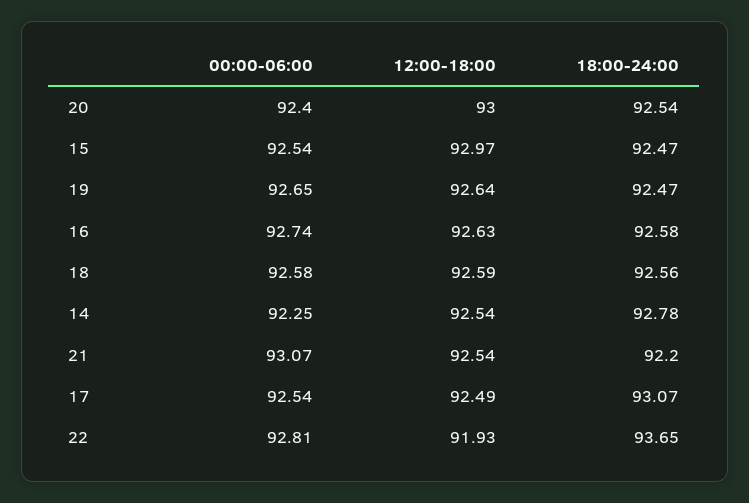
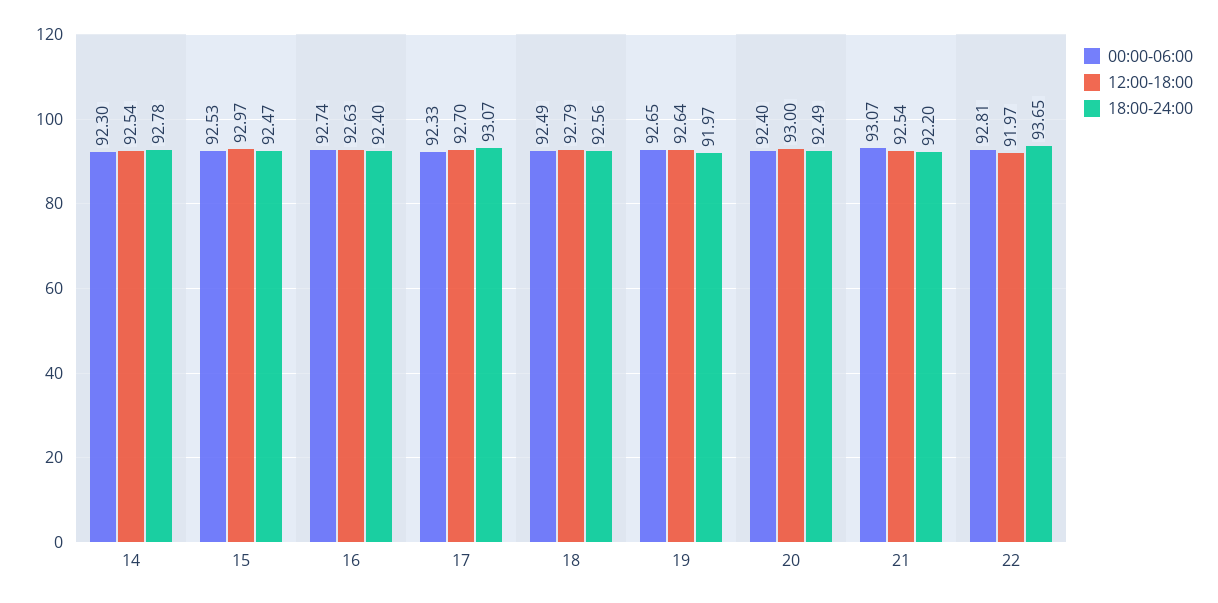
18:00-24:00, 20: 92.54 -> 92.49
00:00-06:00, 15: 92.54 -> 92.53
18:00-24:00, 19: 92.47 -> 91.97
18:00-24:00, 16: 92.58 -> 92.4
00:00-06:00, 18: 92.58 -> 92.49
12:00-18:00, 18: 92.59 -> 92.79
00:00-06:00, 14: 92.25 -> 92.3
00:00-06:00, 17: 92.54 -> 92.33
12:00-18:00, 17: 92.49 -> 92.7
12:00-18:00, 22: 91.93 -> 91.97

